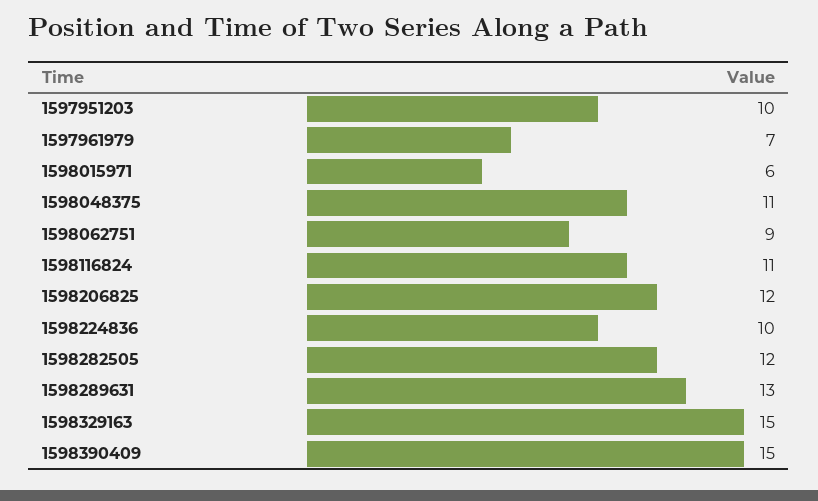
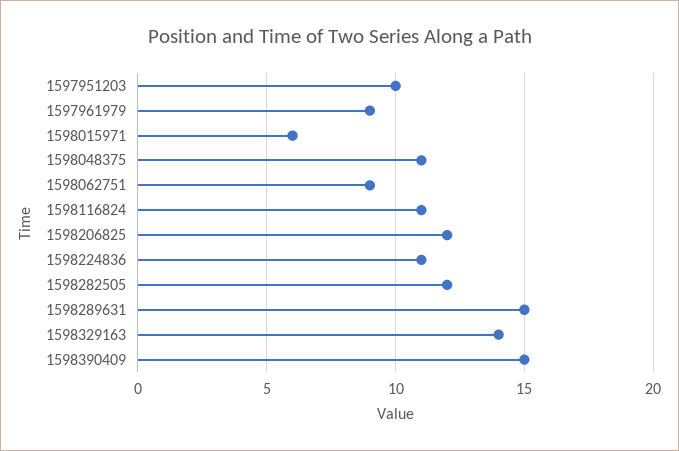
1597961979: 7 -> 9
1598224836: 10 -> 11
1598289631: 13 -> 15
1598329163: 15 -> 14

